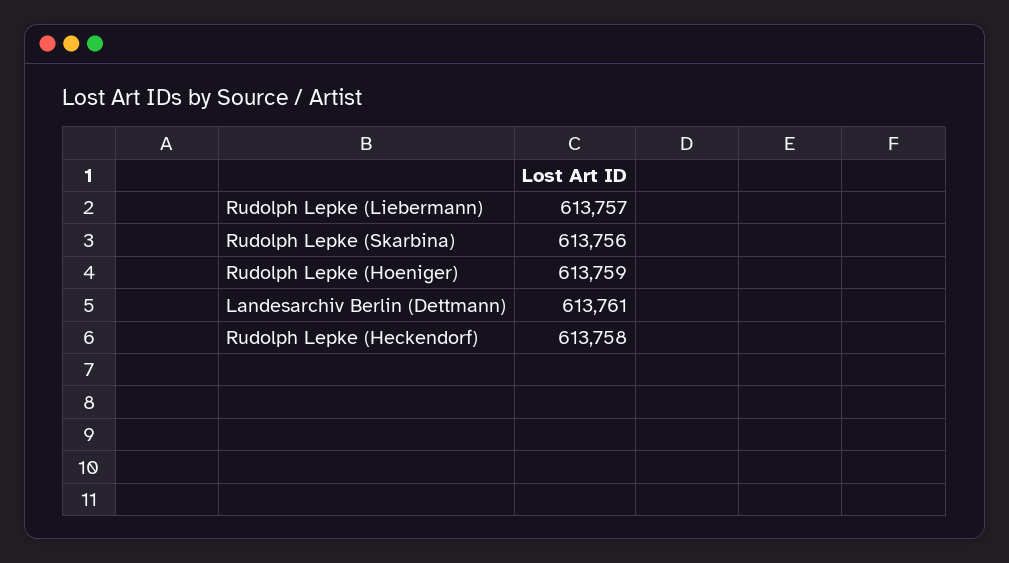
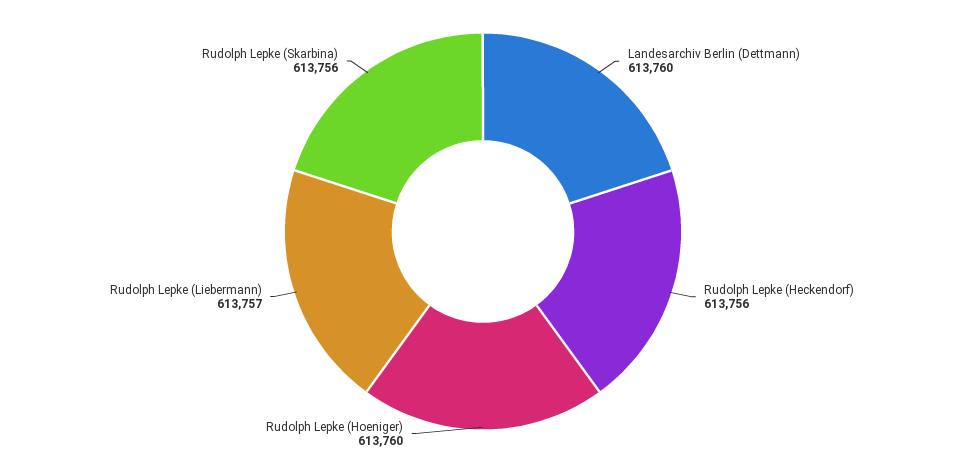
Rudolph Lepke (Hoeniger): 613759 -> 613760
Landesarchiv Berlin (Dettmann): 613761 -> 613760
Rudolph Lepke (Heckendorf): 613758 -> 613756

